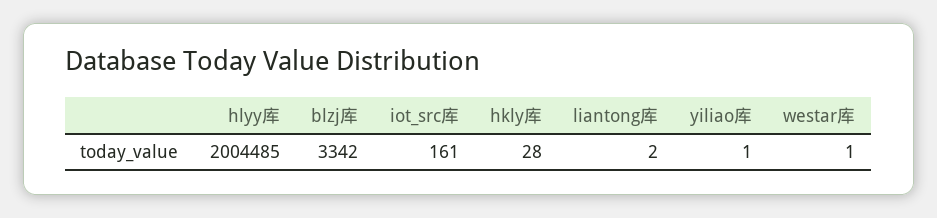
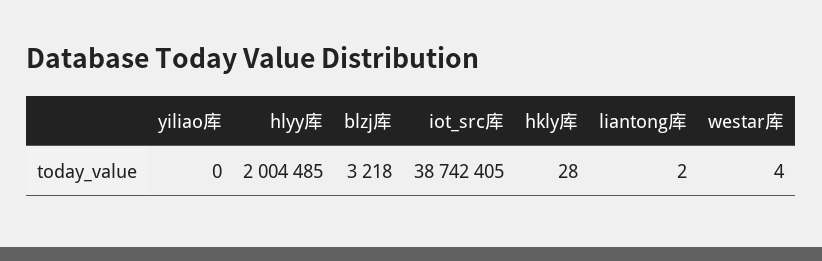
blzj库: 3342 -> 3218
iot_src库: 161 -> 38742405
yiliao库: 1 -> 0
westar库: 1 -> 4

